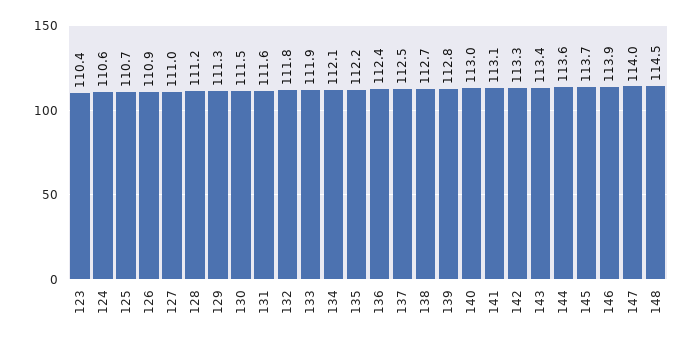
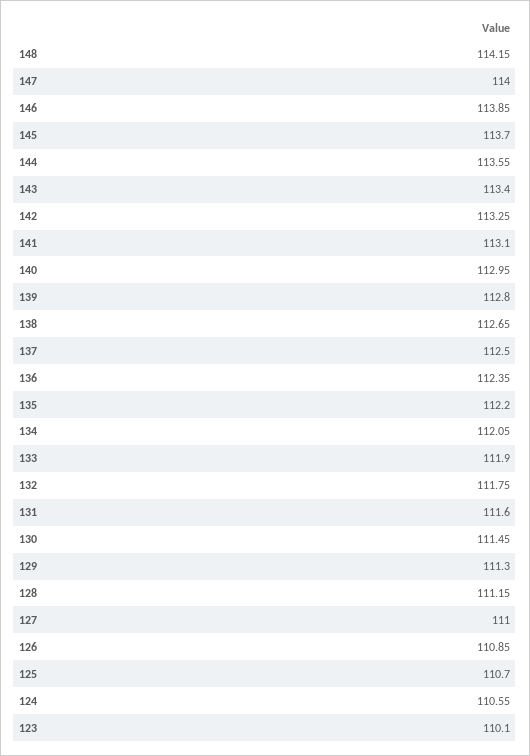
123: 110.4 -> 110.1
148: 114.5 -> 114.15

